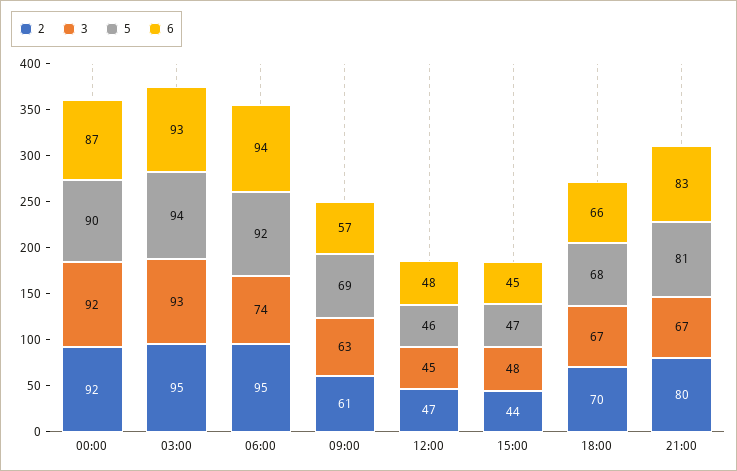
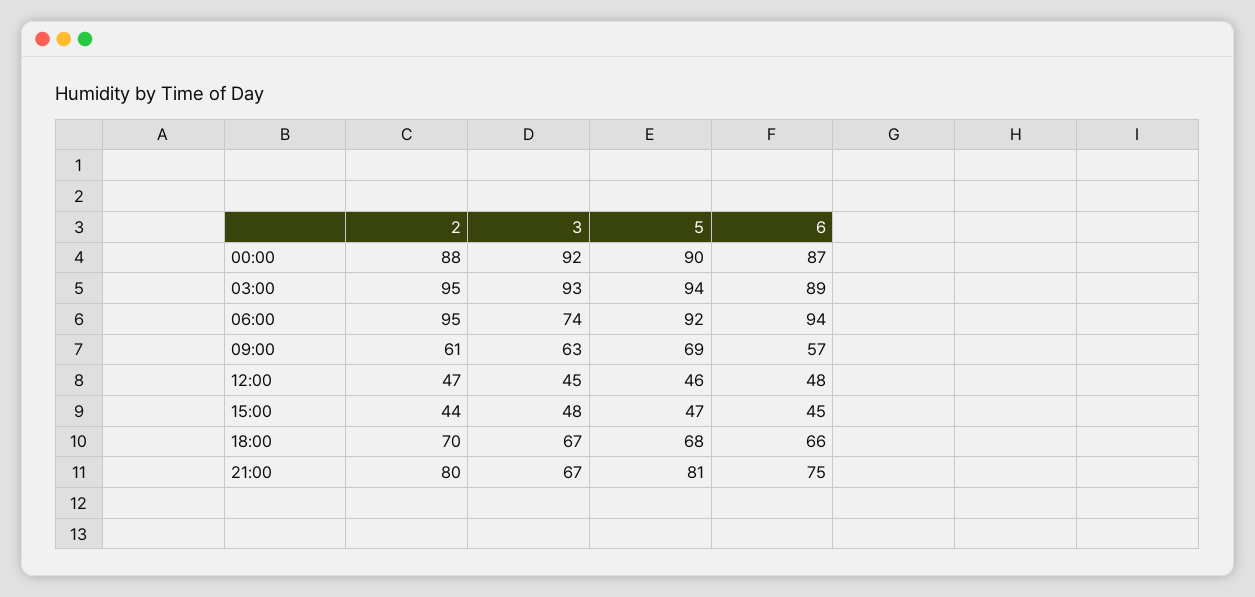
2, 00:00: 92 -> 88
6, 03:00: 93 -> 89
6, 21:00: 83 -> 75

